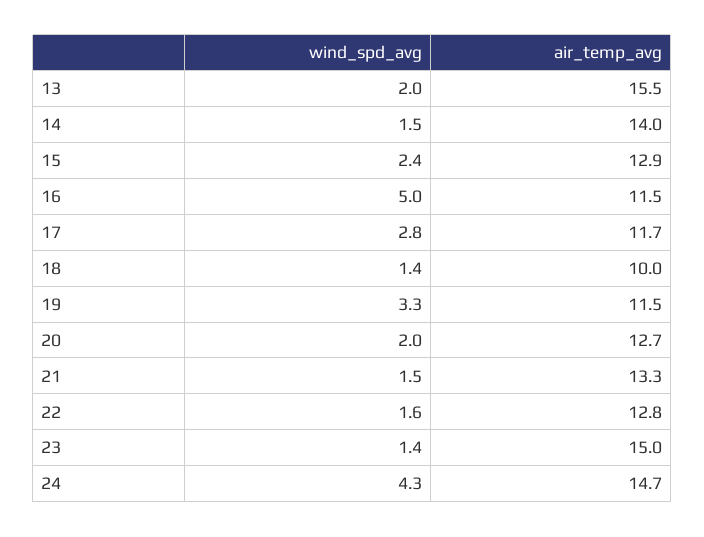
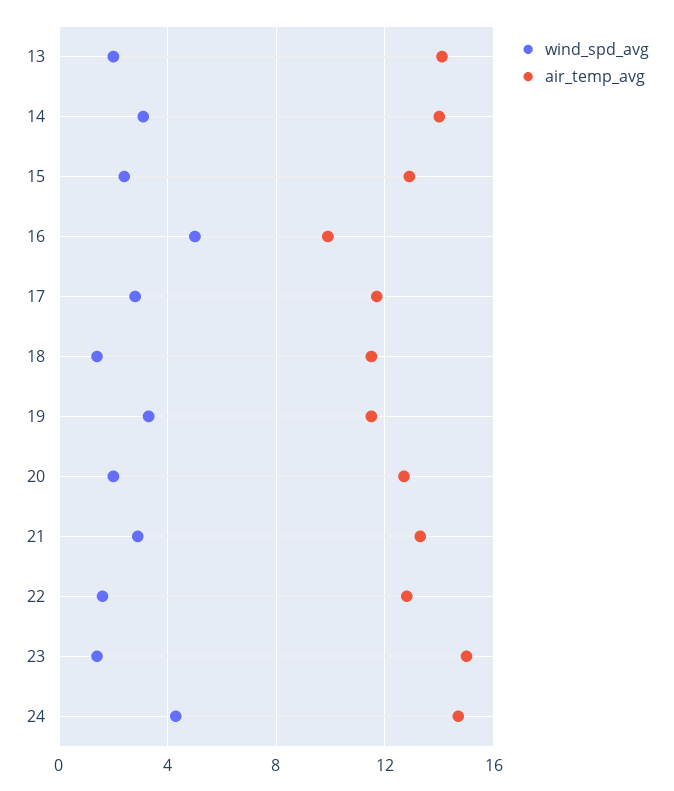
air_temp_avg, 13: 15.5 -> 14
wind_spd_avg, 14: 1.5 -> 3
air_temp_avg, 16: 11.5 -> 10
air_temp_avg, 18: 10 -> 11.5
wind_spd_avg, 21: 1.5 -> 3

